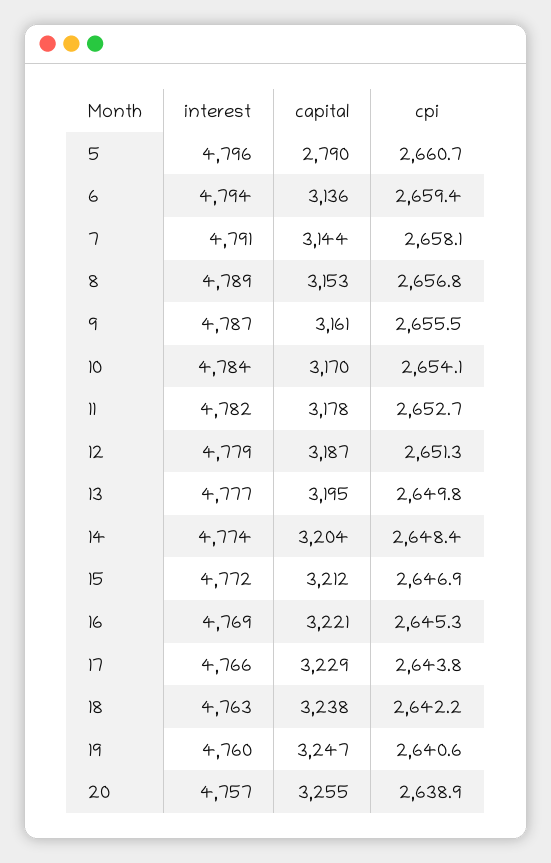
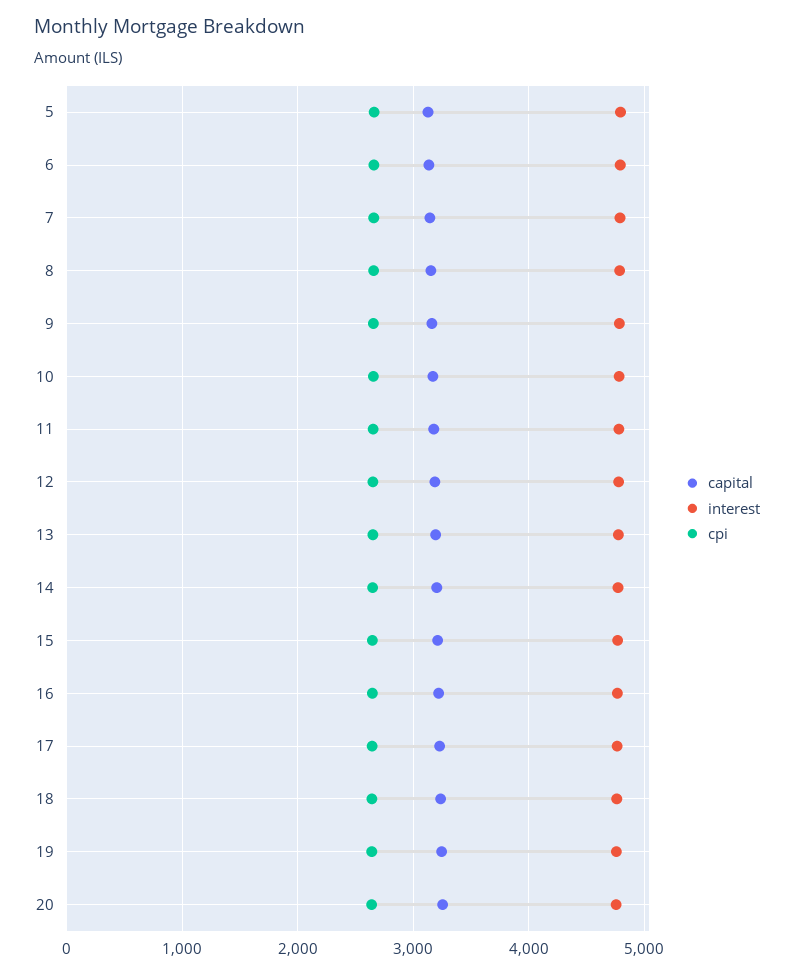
capital, 5: 2790 -> 3100

